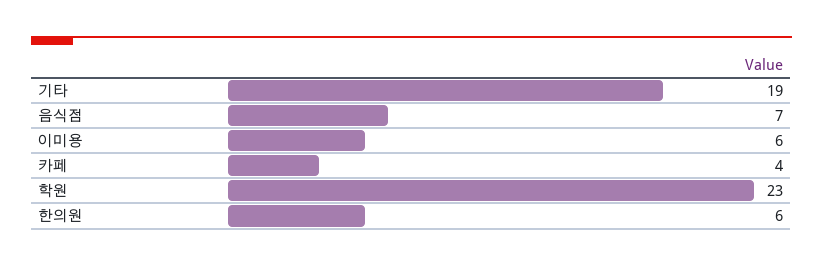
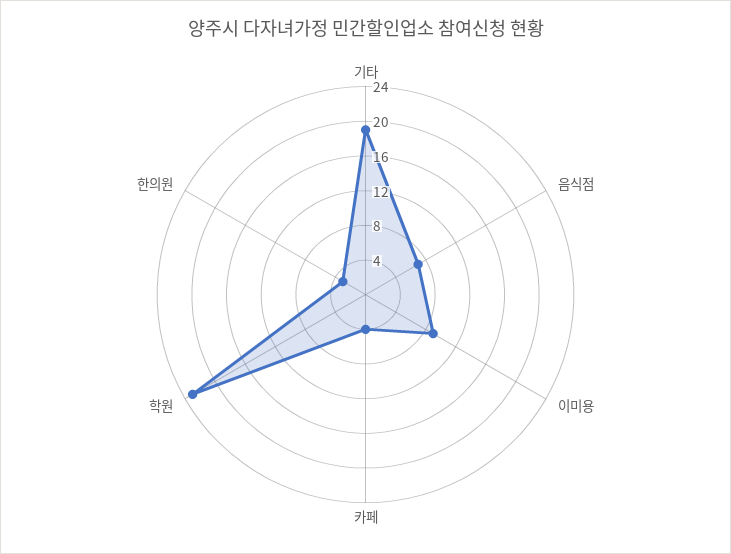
이미용: 6 -> 9
한의원: 6 -> 3

